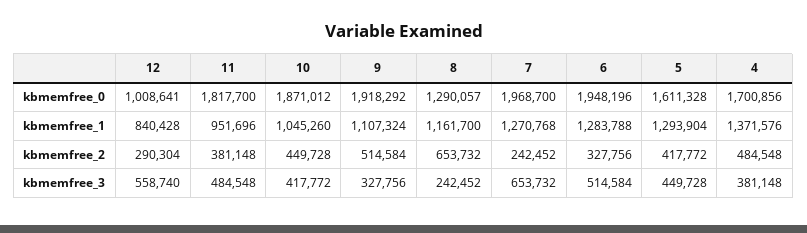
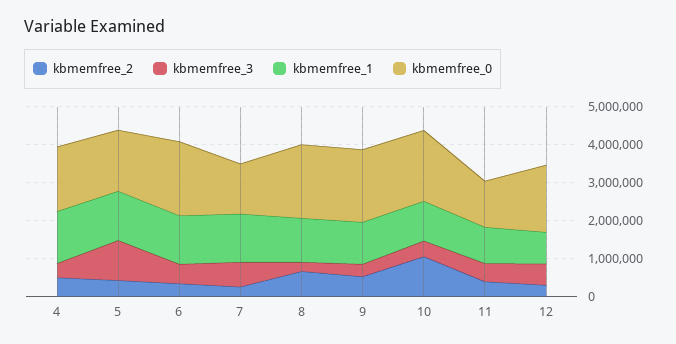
kbmemfree_0, 12: 1008641 -> 1750000
kbmemfree_0, 11: 1817700 -> 1250000
kbmemfree_0, 8: 1290057 -> 2000000
kbmemfree_0, 7: 1968700 -> 1250000
kbmemfree_2, 10: 449728 -> 1000000
kbmemfree_3, 5: 449728 -> 1000000

